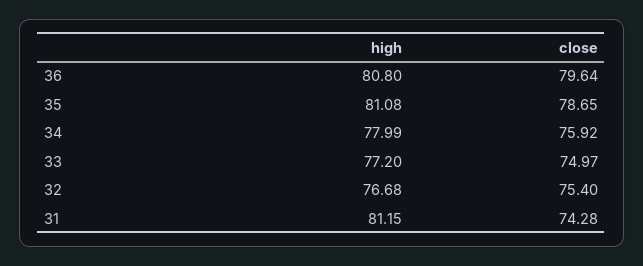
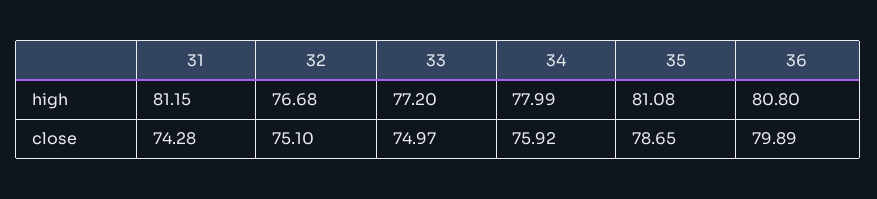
close, 36: 79.64 -> 79.89
close, 32: 75.4 -> 75.1

